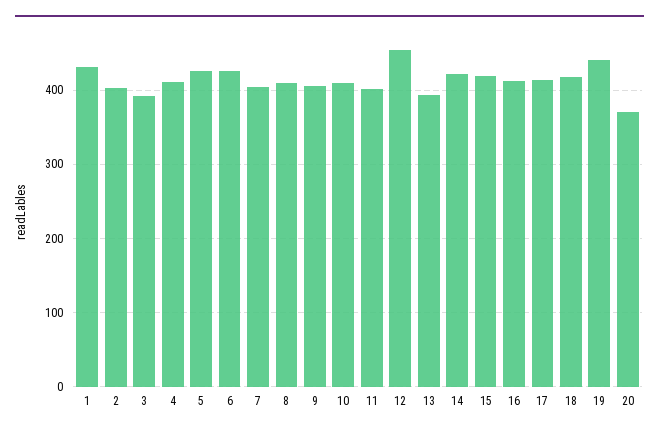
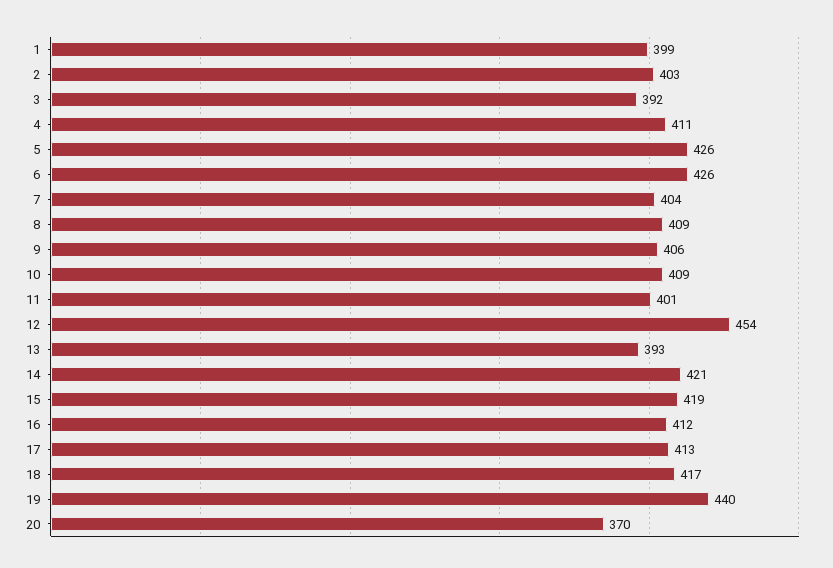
1: 430 -> 399

